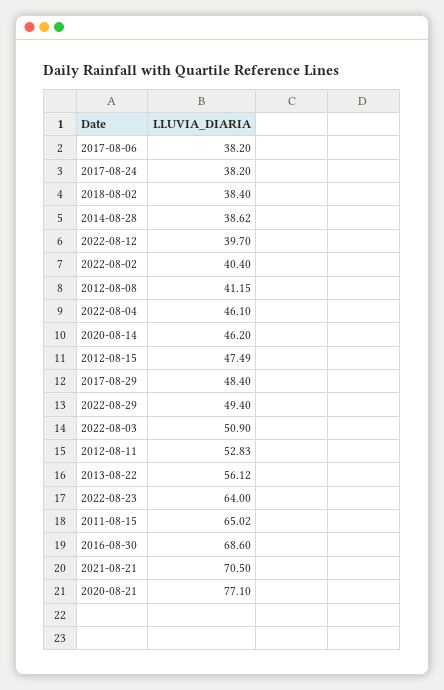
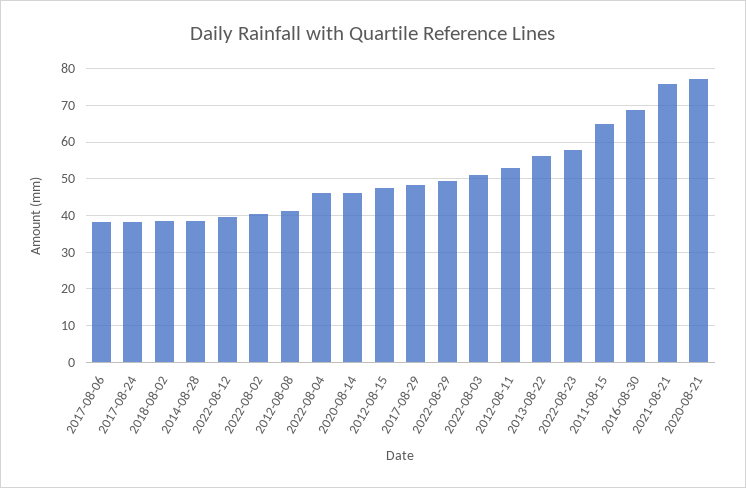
2022-08-23: 64 -> 58
2021-08-21: 70.5 -> 76

